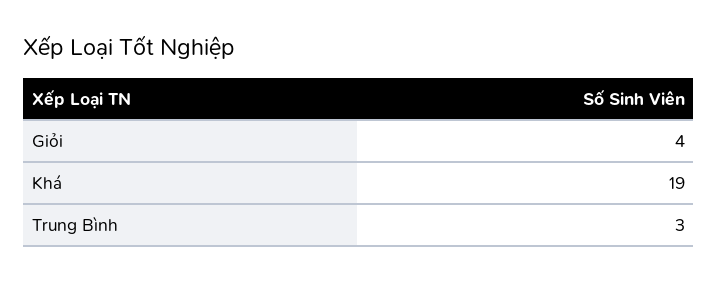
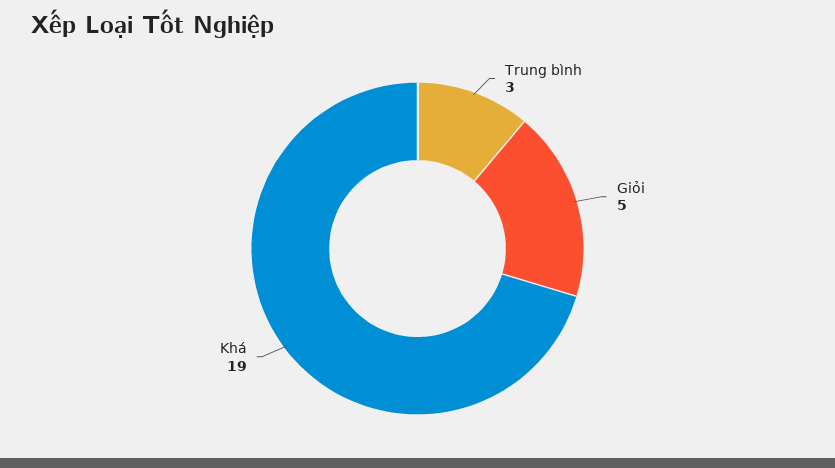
Giỏi: 4 -> 5

